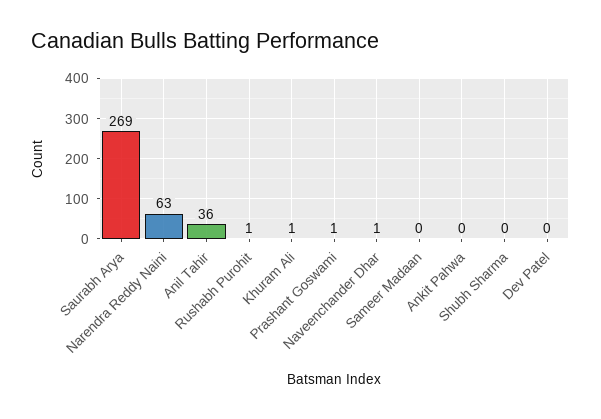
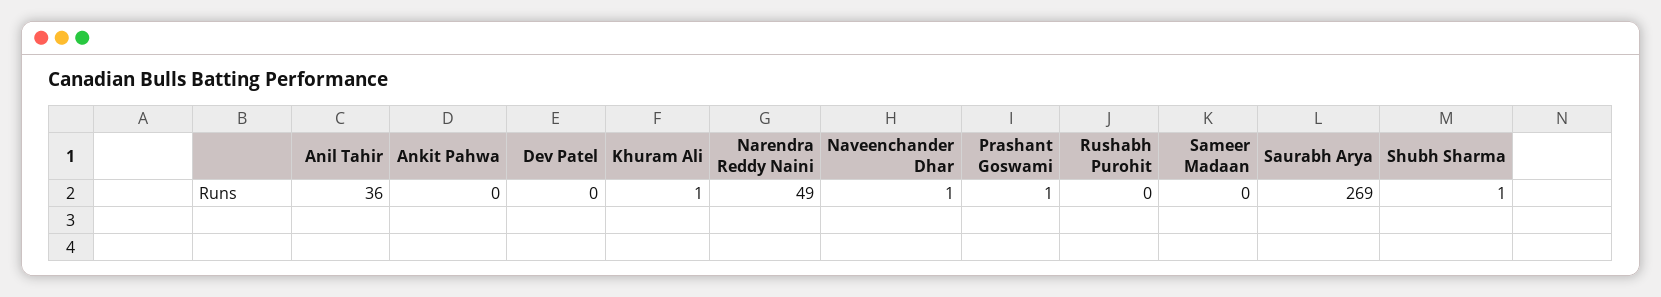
Narendra Reddy Naini: 63 -> 49
Rushabh Purohit: 1 -> 0
Shubh Sharma: 0 -> 1

